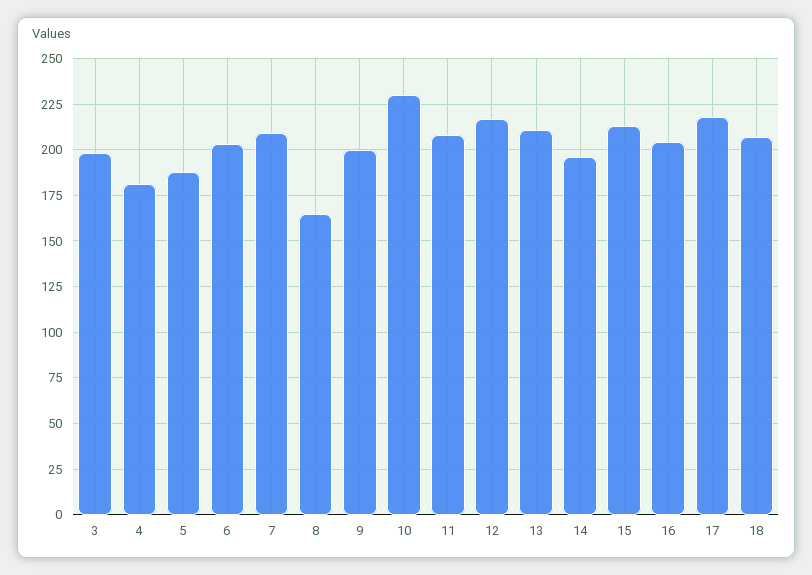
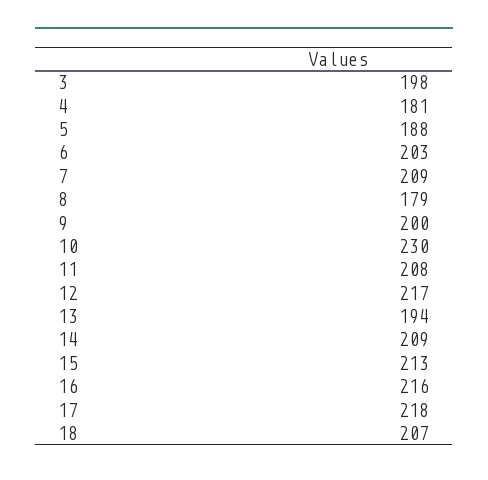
8: 165 -> 179
13: 210 -> 194
14: 195 -> 209
16: 205 -> 216

